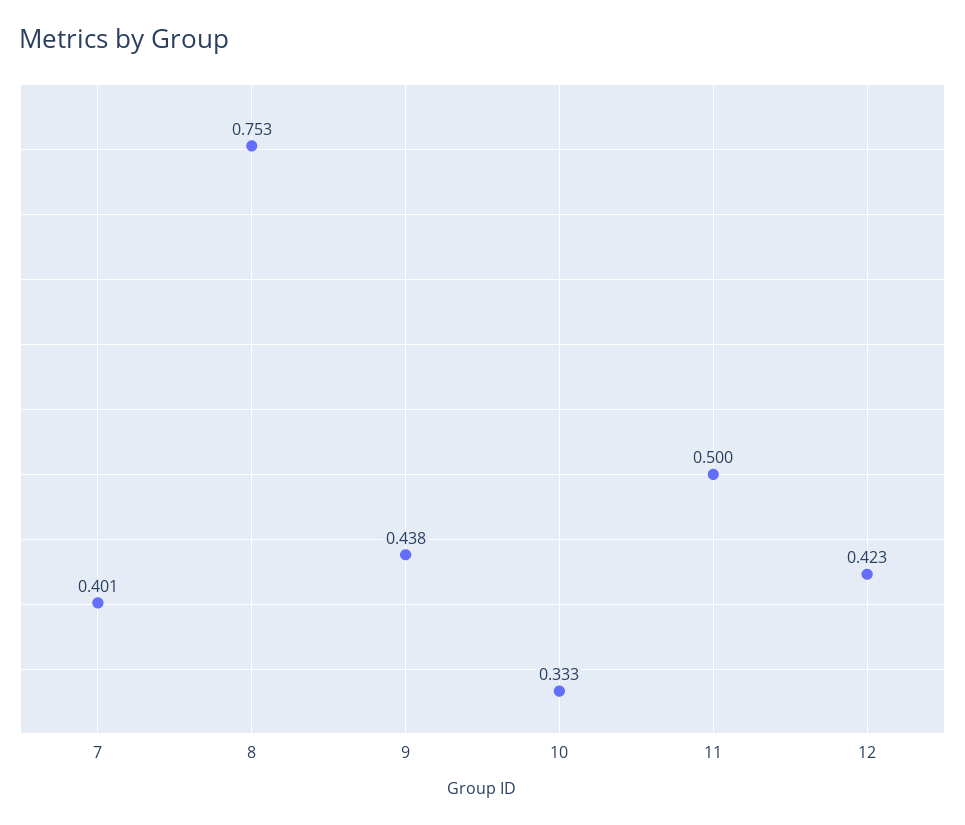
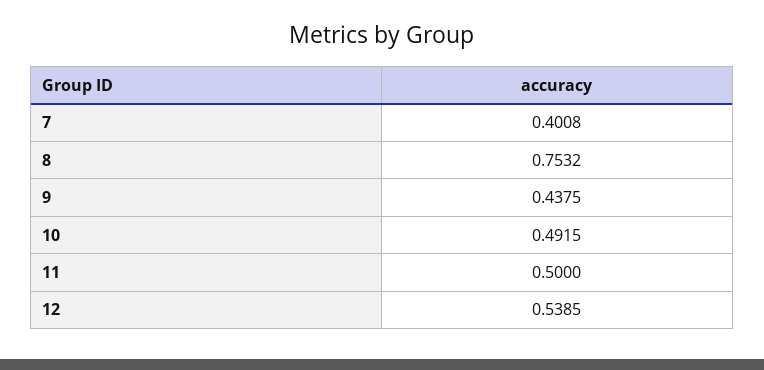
10: 0.333 -> 0.4915
12: 0.423 -> 0.5385

